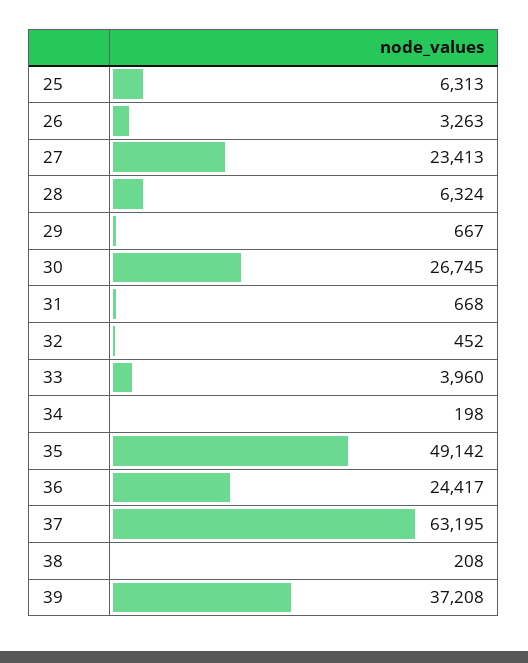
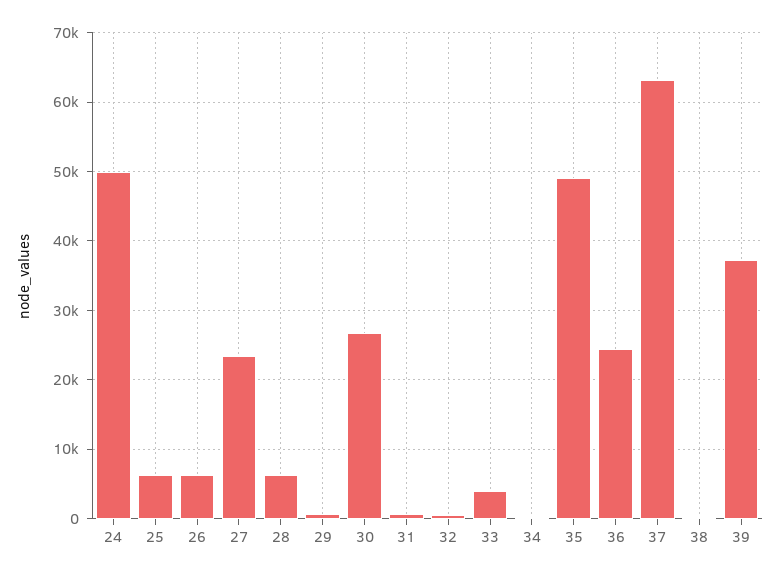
26: 3263 -> 6000
24: none -> 50000

